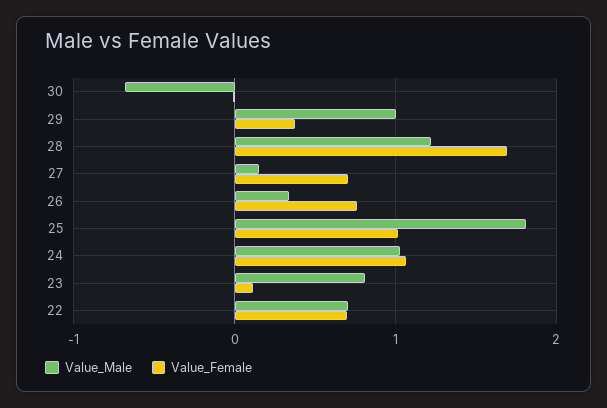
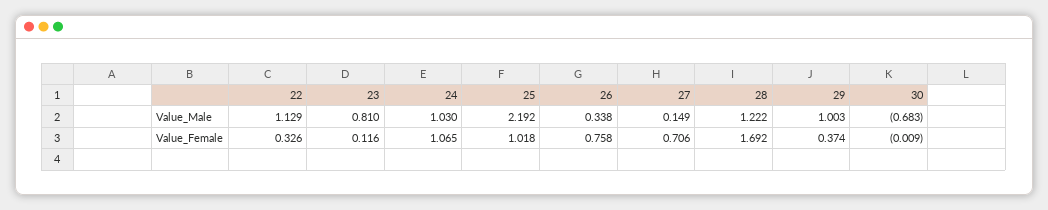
Value_Male, 25: 1.8 -> 2.192
Value_Male, 22: 0.7 -> 1.129
Value_Female, 22: 0.7 -> 0.326

